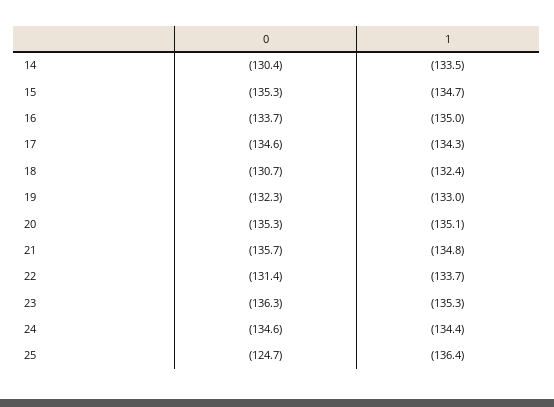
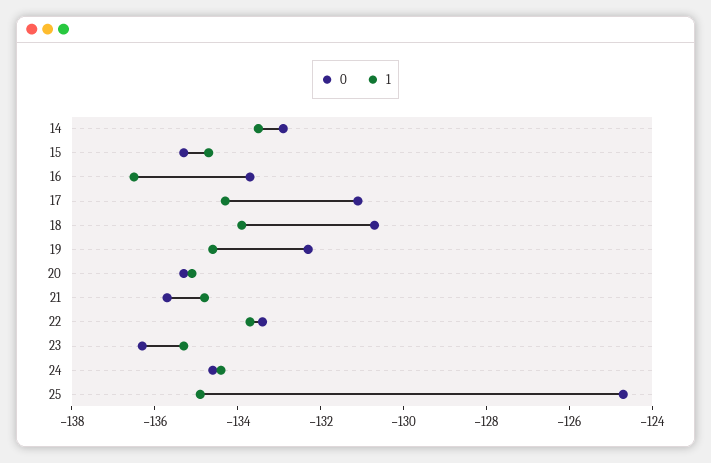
0, 14: -130.4 -> -133
1, 16: -135 -> -136.5
0, 17: -134.6 -> -131
1, 18: -132.4 -> -134
1, 19: -133 -> -134.5
0, 22: -131.4 -> -133.5
1, 25: -136.4 -> -135

